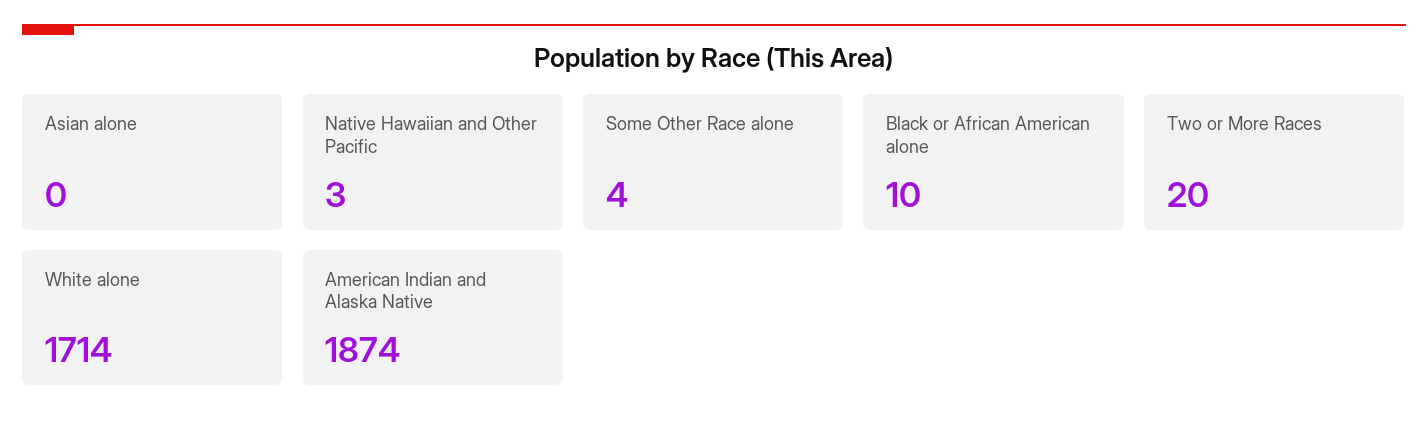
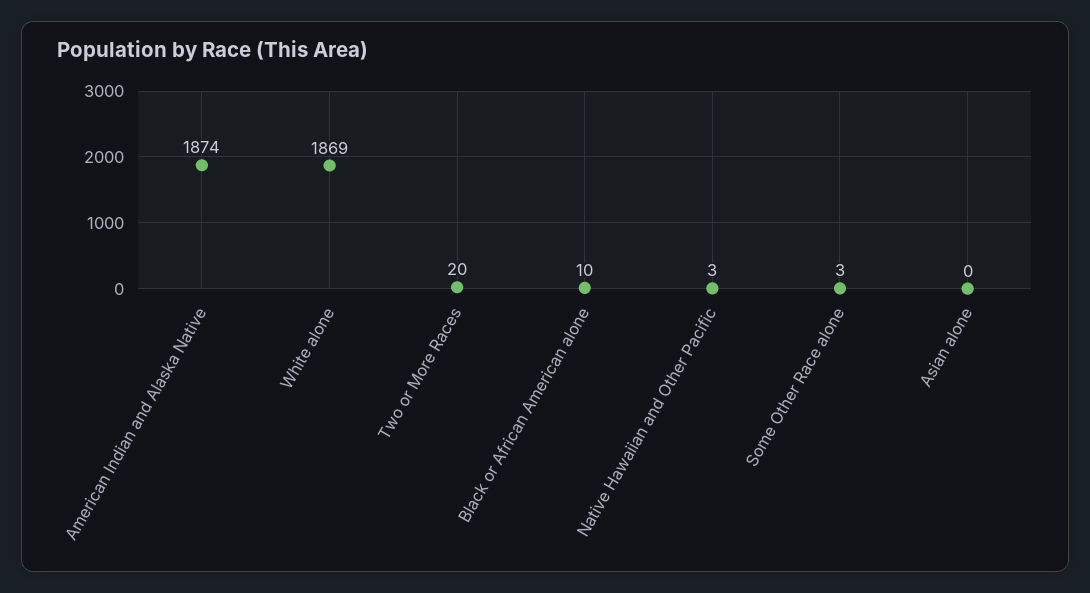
Some Other Race alone: 4 -> 3
White alone: 1714 -> 1869

